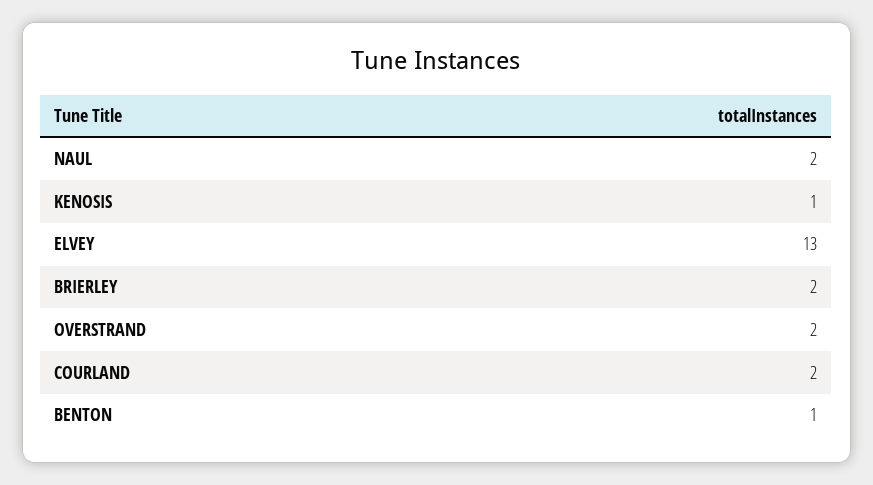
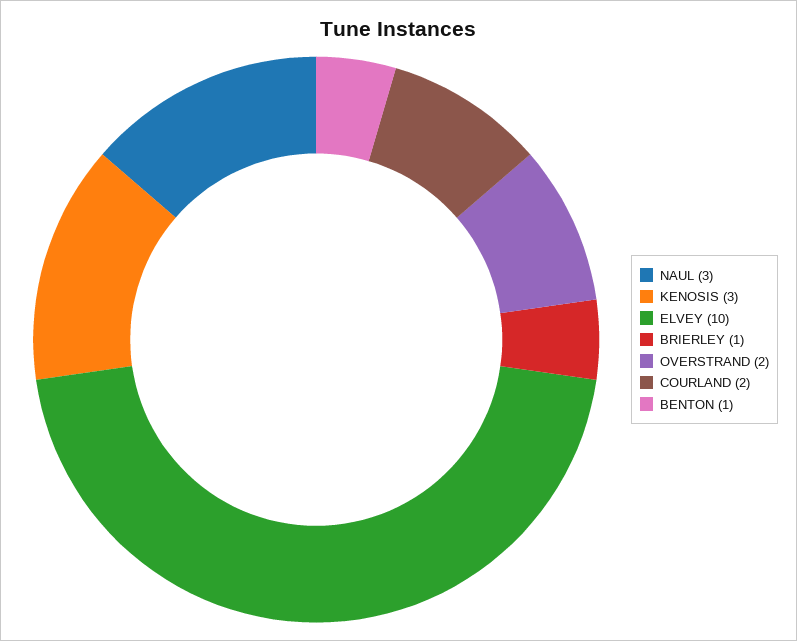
NAUL: 2 -> 3
KENOSIS: 1 -> 3
ELVEY: 13 -> 10
BRIERLEY: 2 -> 1

